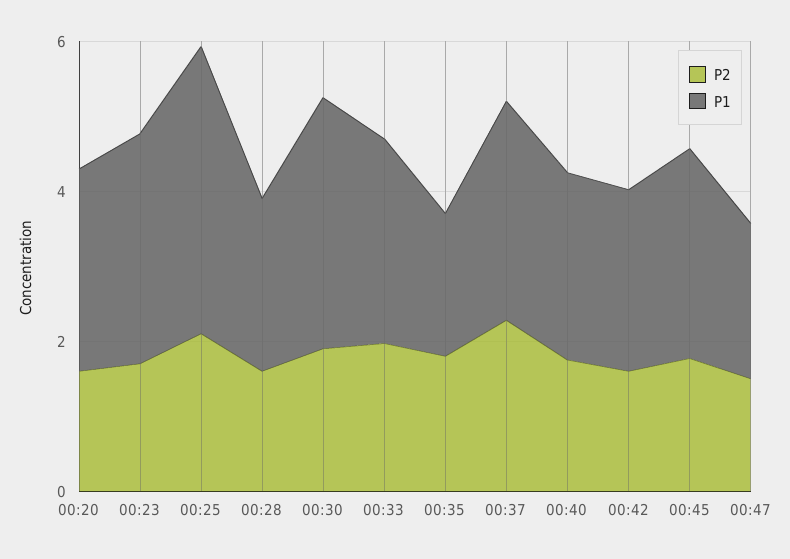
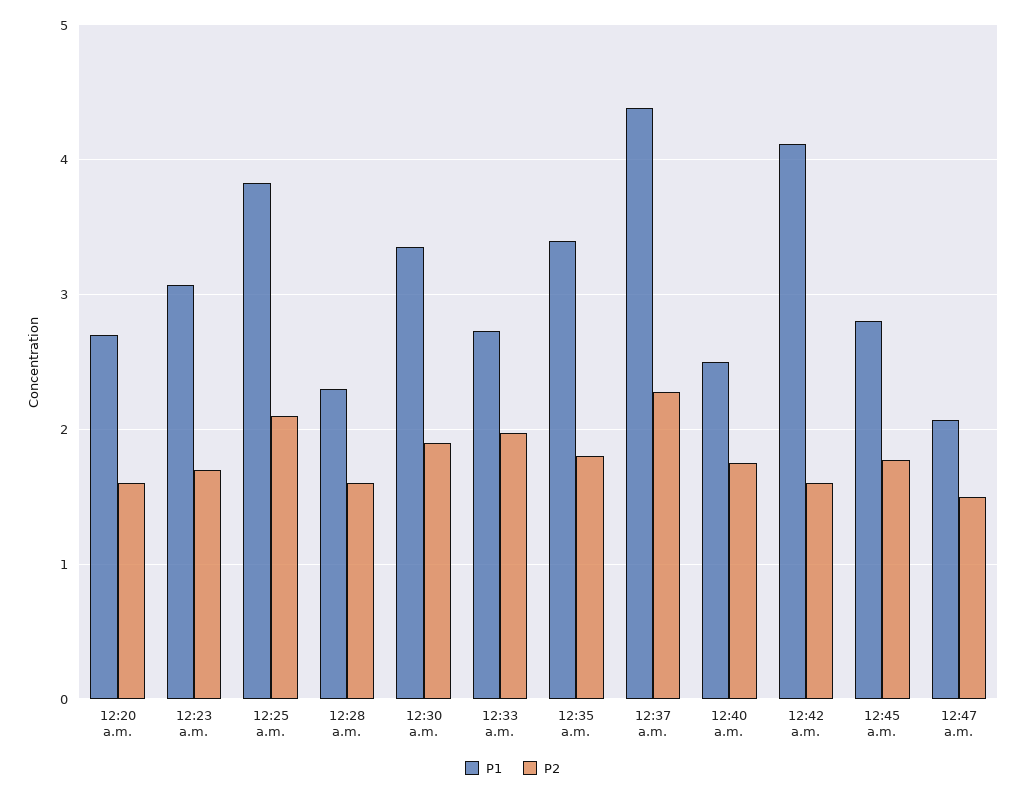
P1, 00:35: 2 -> 3.4
P1, 00:37: 3 -> 4.4
P1, 00:42: 2.5 -> 4.1

